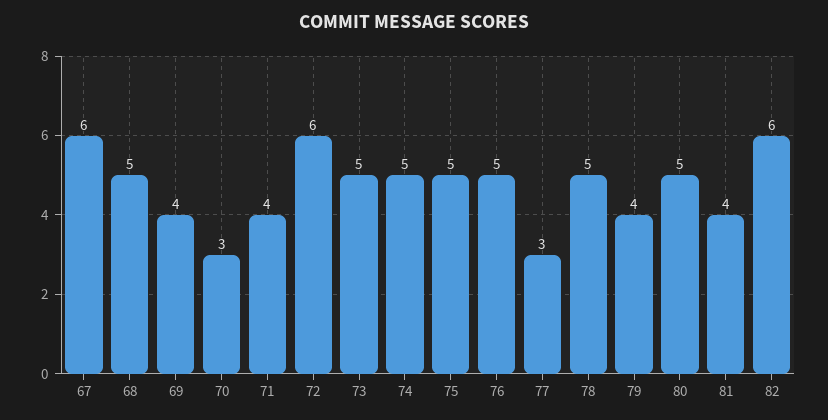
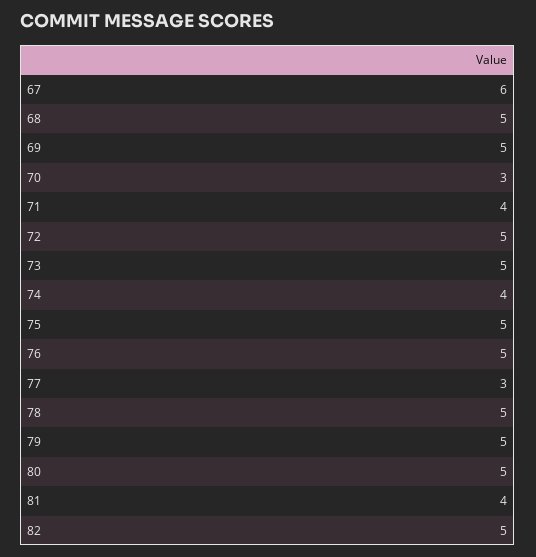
69: 4 -> 5
72: 6 -> 5
74: 5 -> 4
79: 4 -> 5
82: 6 -> 5

